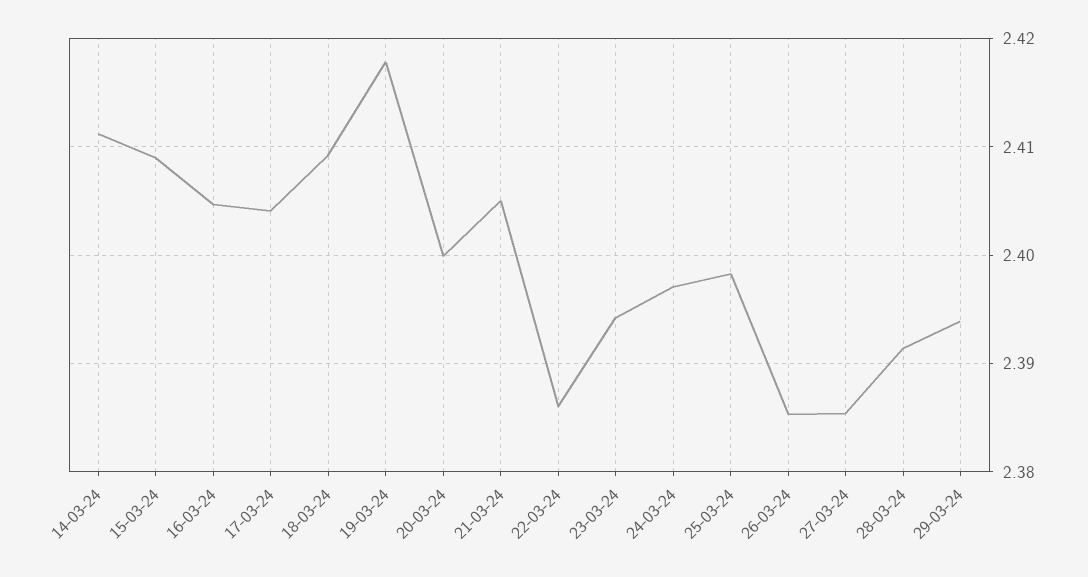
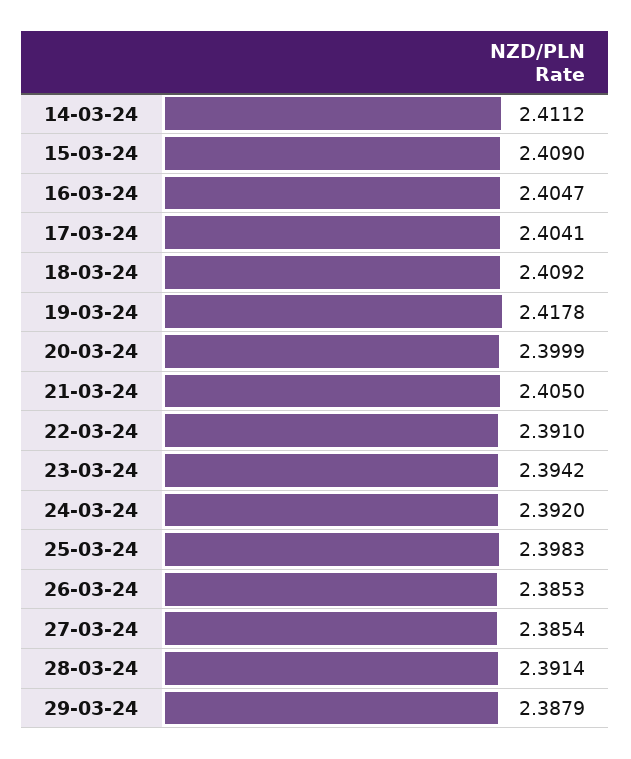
22-03-24: 2.386 -> 2.391
24-03-24: 2.397 -> 2.392
29-03-24: 2.394 -> 2.3879

